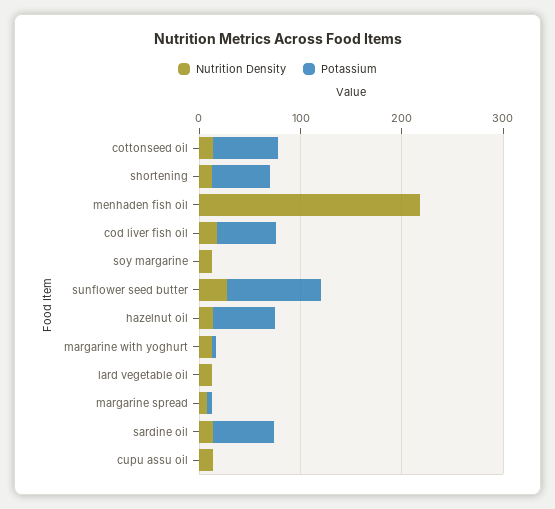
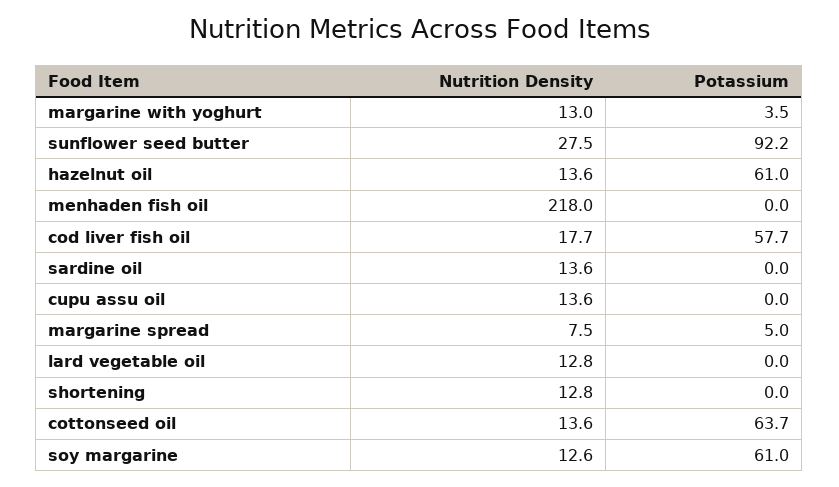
Potassium, shortening: 60 -> 0
Potassium, soy margarine: 0 -> 61
Potassium, sardine oil: 60 -> 0

